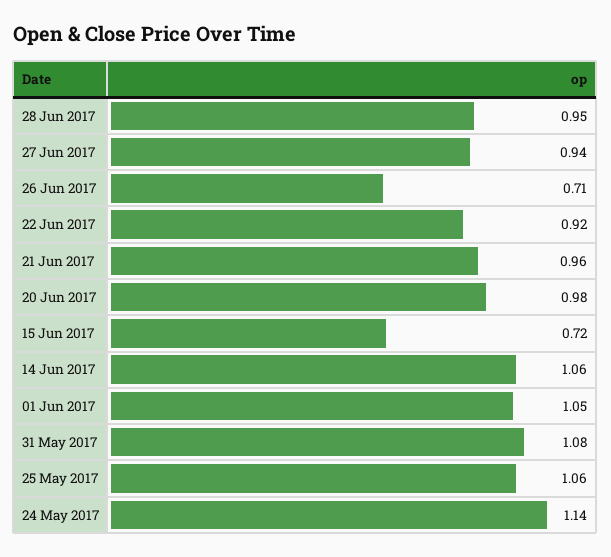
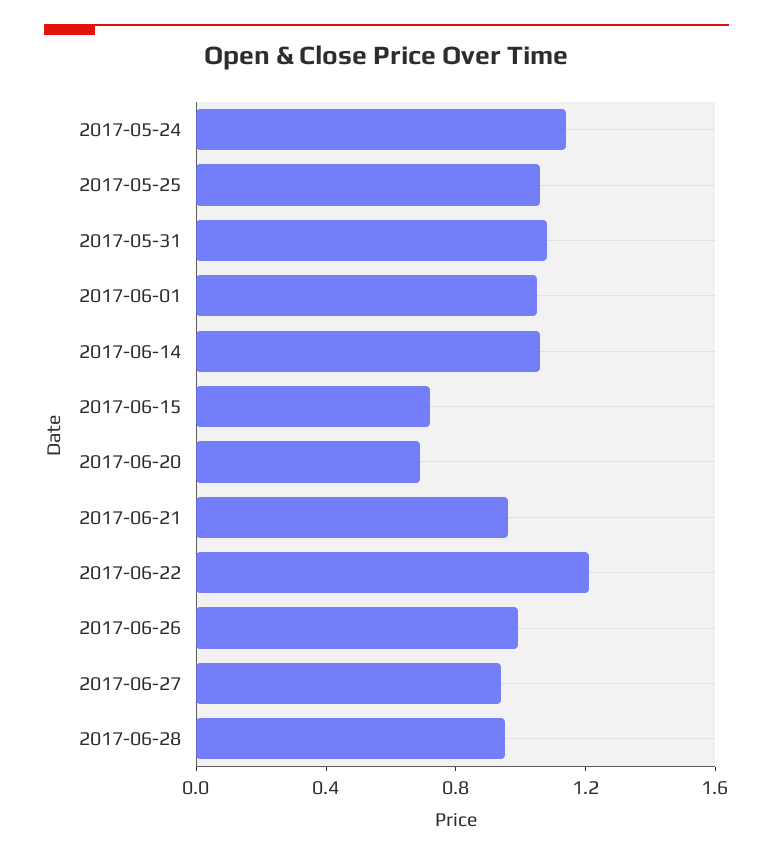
26 Jun 2017: 0.71 -> 1
22 Jun 2017: 0.92 -> 1.2
20 Jun 2017: 0.98 -> 0.7

